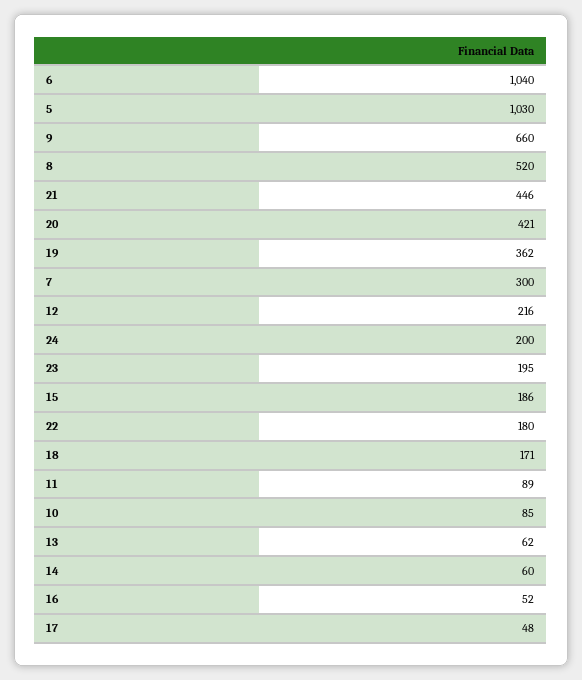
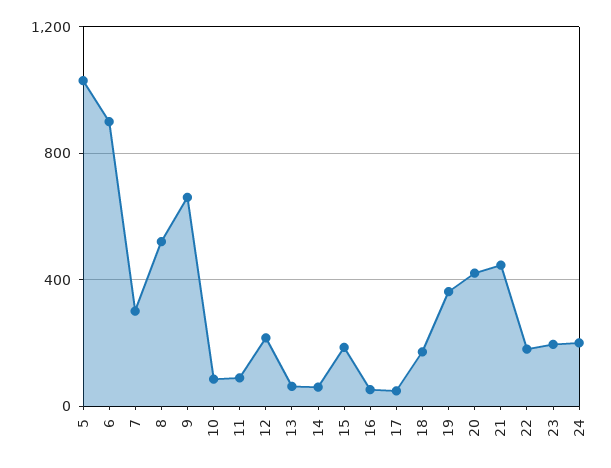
6: 1040 -> 900

